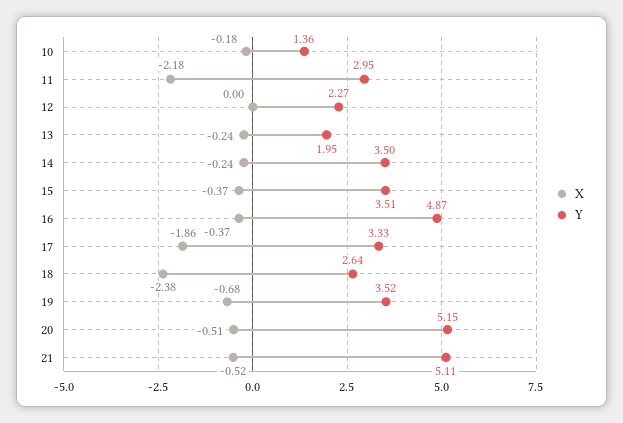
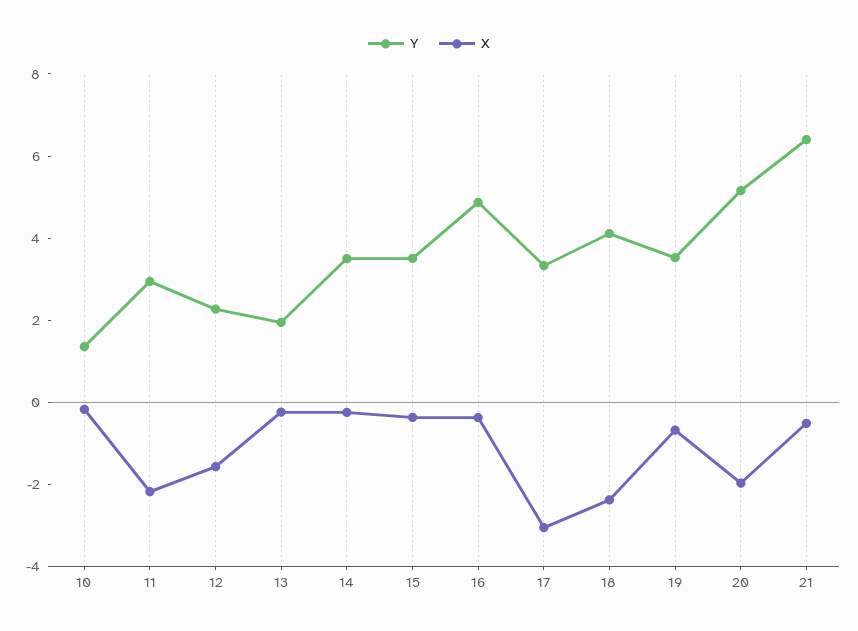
X, 12: 0 -> -1.5
X, 17: -1.86 -> -3
Y, 18: 2.64 -> 4
X, 20: -0.51 -> -2
Y, 21: 5.11 -> 6.5

